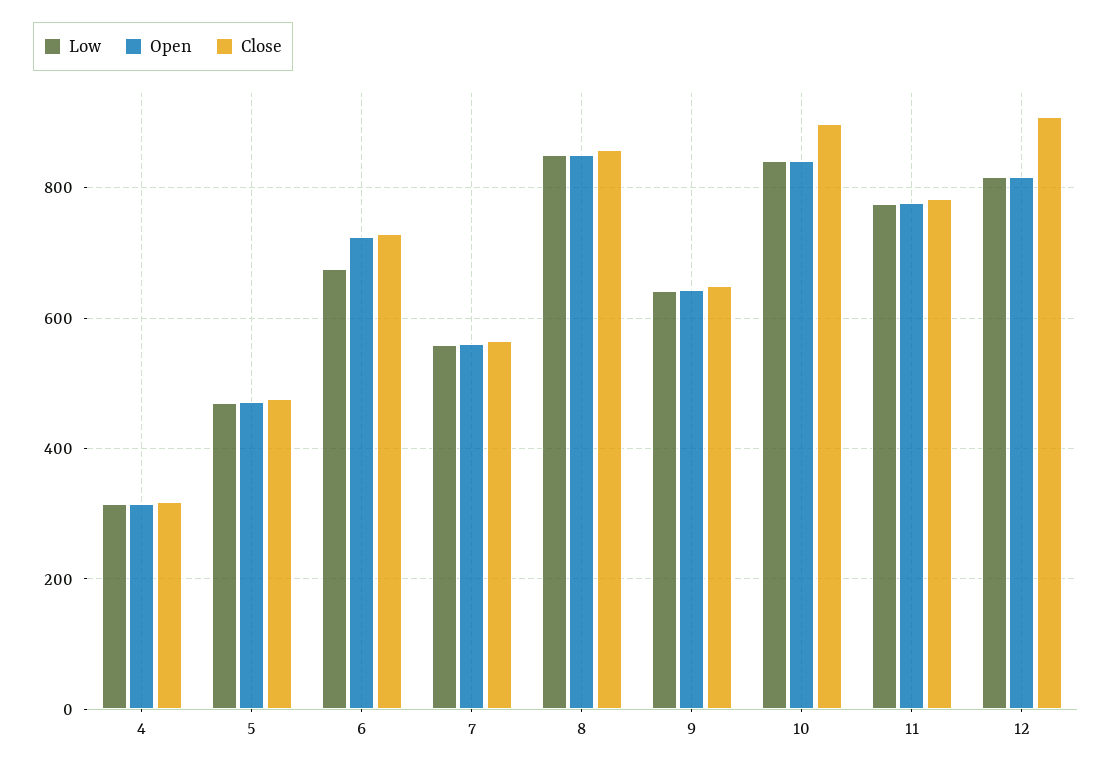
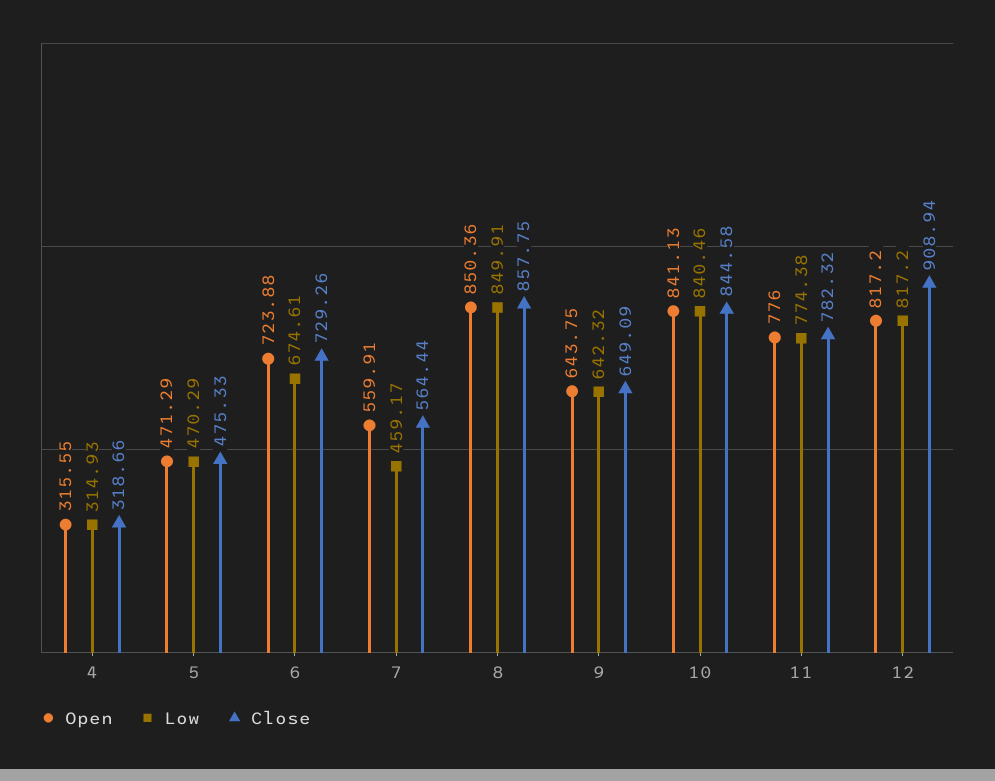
Low, 7: 560 -> 459.17
Close, 10: 900 -> 844.58

